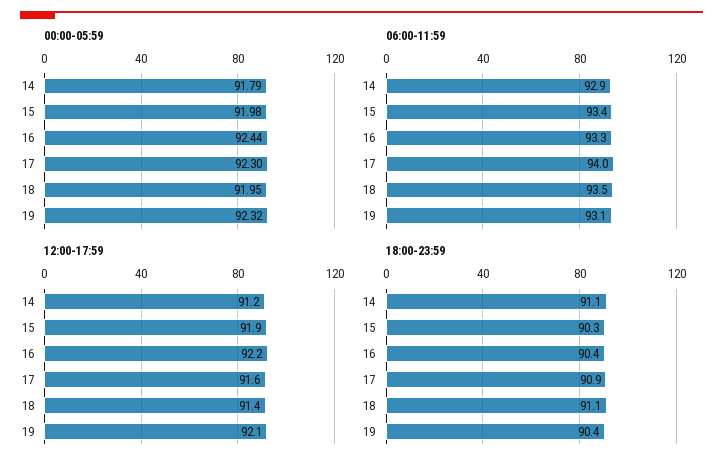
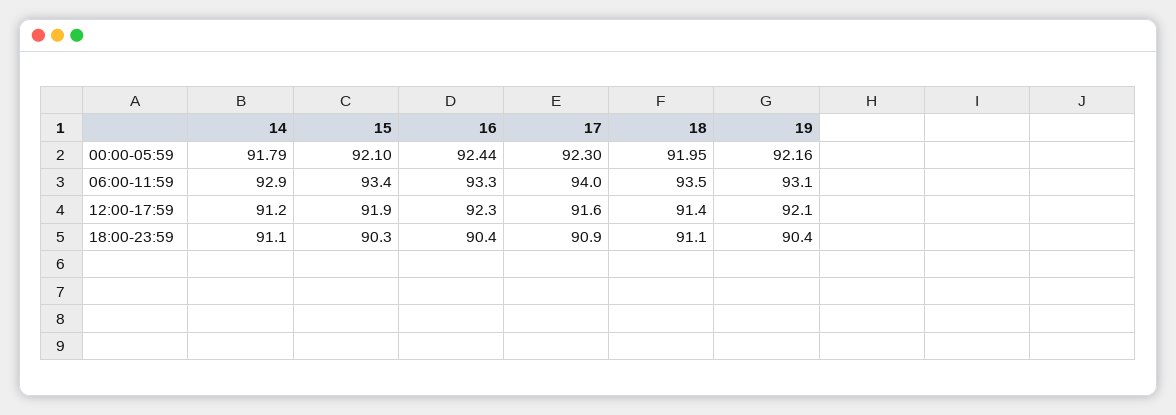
00:00-05:59, 15: 91.98 -> 92.1
00:00-05:59, 19: 92.32 -> 92.16
12:00-17:59, 16: 92.2 -> 92.3

